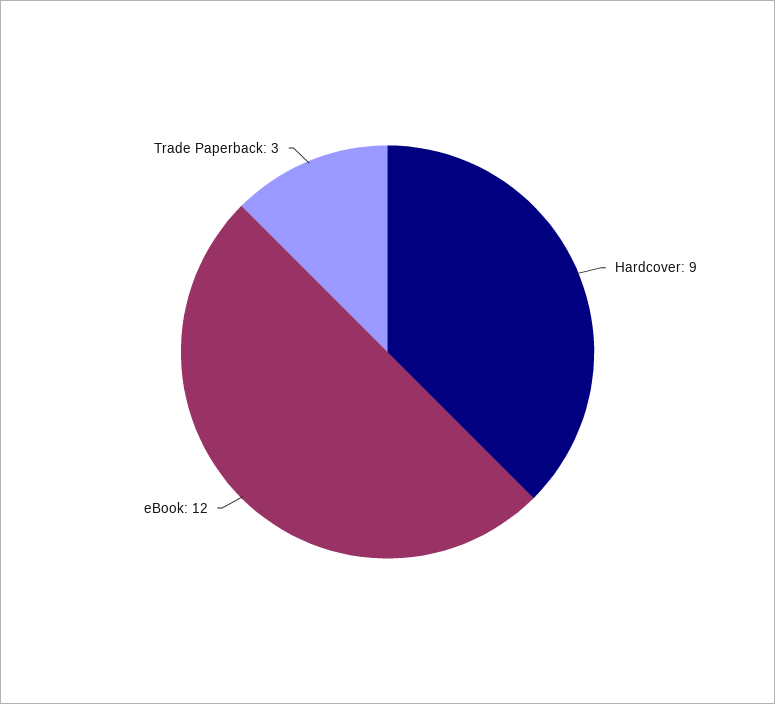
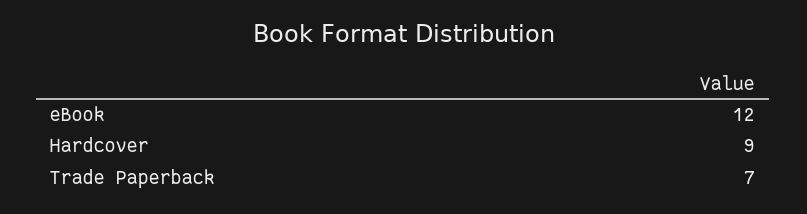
Trade Paperback: 3 -> 7

